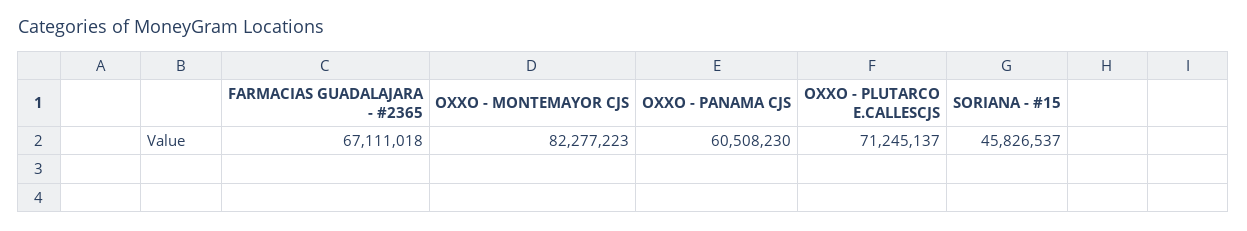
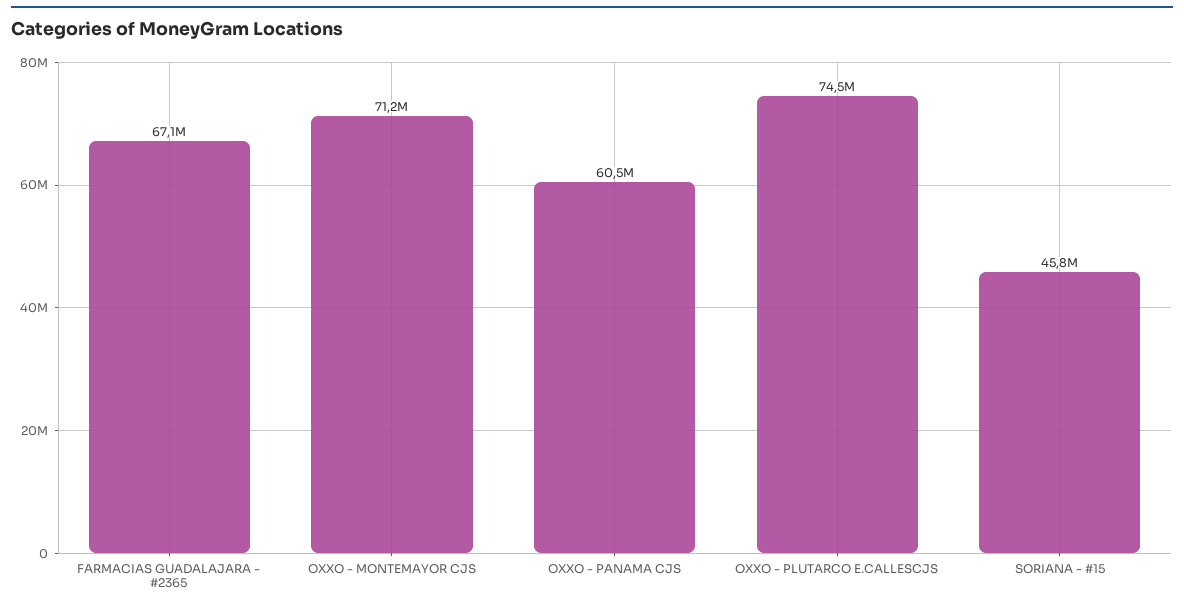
OXXO - MONTEMAYOR CJS: 82277223 -> 71200000
OXXO - PLUTARCO E.CALLESCJS: 71245137 -> 74500000

